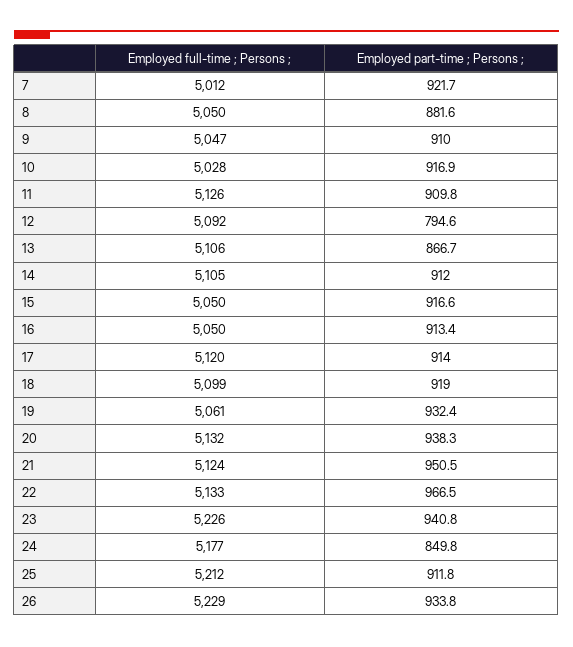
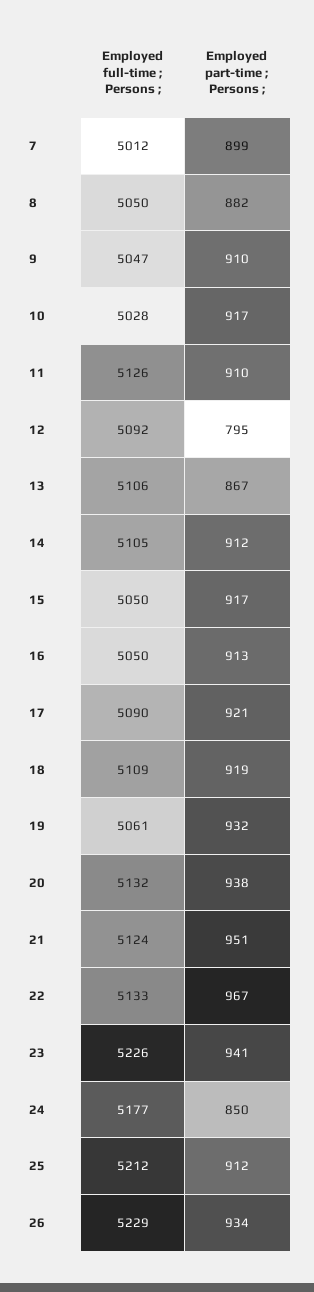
Employed part-time ; Persons ;, 7: 921.7 -> 899
Employed full-time ; Persons ;, 17: 5120 -> 5090
Employed part-time ; Persons ;, 17: 914 -> 921
Employed full-time ; Persons ;, 18: 5099 -> 5109

